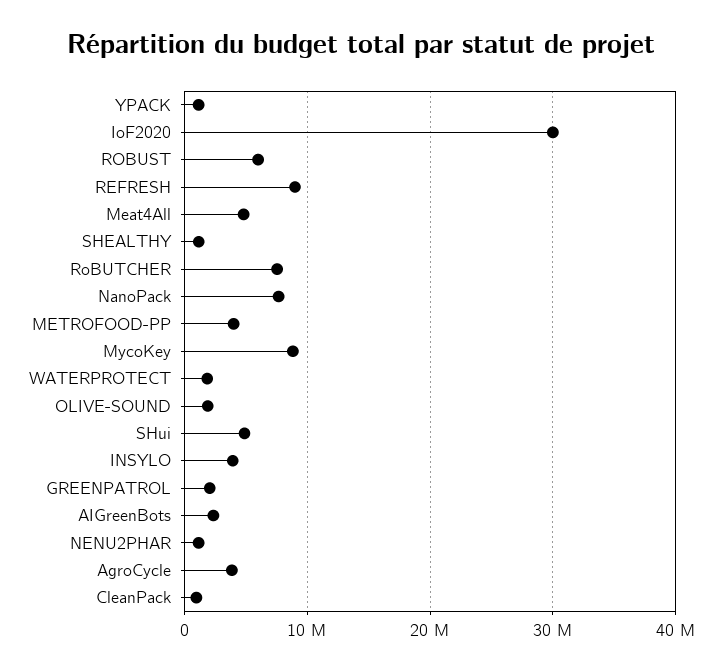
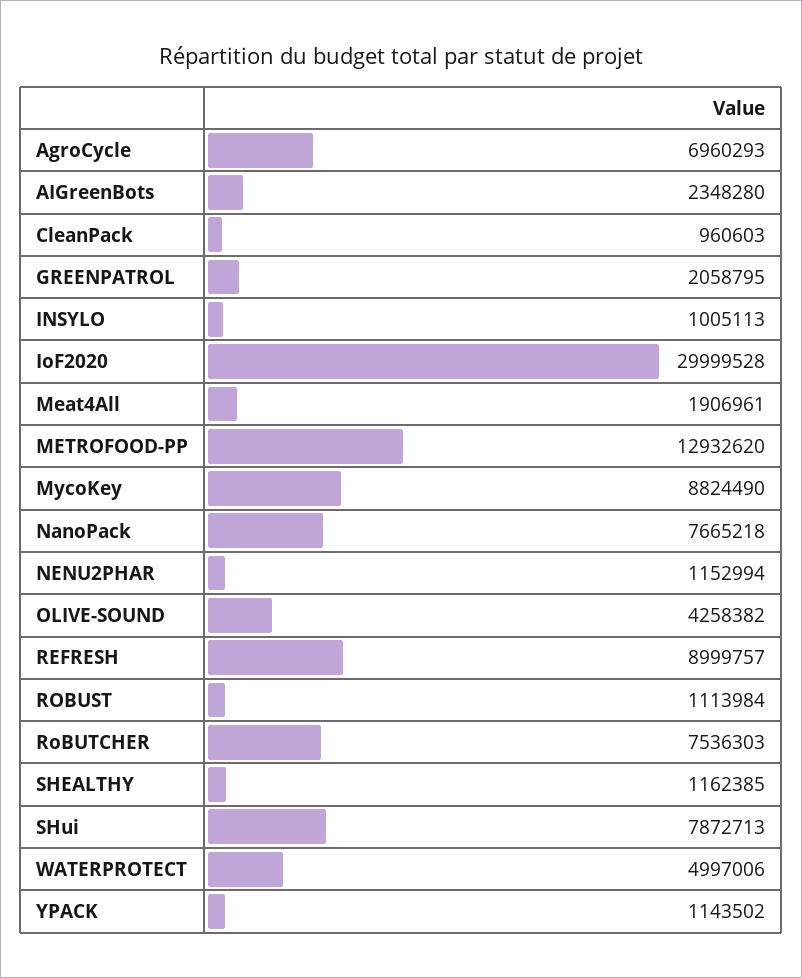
ROBUST: 6000000 -> 1113984
Meat4All: 5000000 -> 1906961
METROFOOD-PP: 4000000 -> 12932620
WATERPROTECT: 2000000 -> 4997006
OLIVE-SOUND: 2000000 -> 4258382
SHui: 5000000 -> 7872713
INSYLO: 4000000 -> 1005113
AgroCycle: 4000000 -> 6960293

